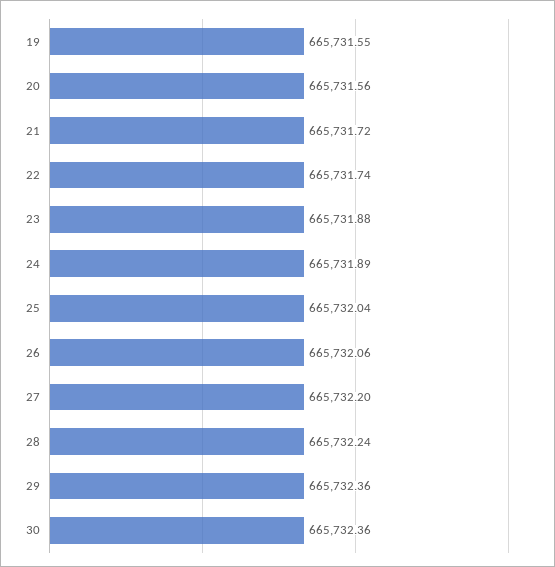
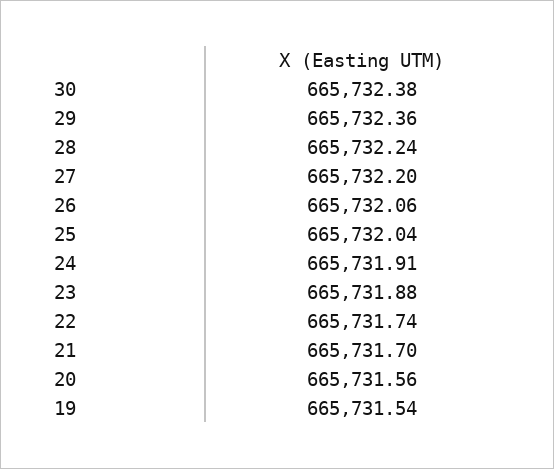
19: 665731.55 -> 665731.54
21: 665731.72 -> 665731.7
24: 665731.89 -> 665731.91
30: 665732.36 -> 665732.38

